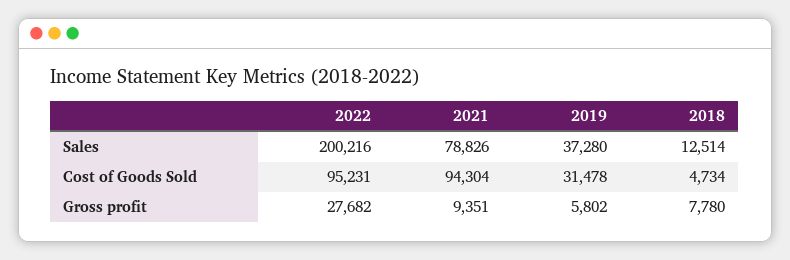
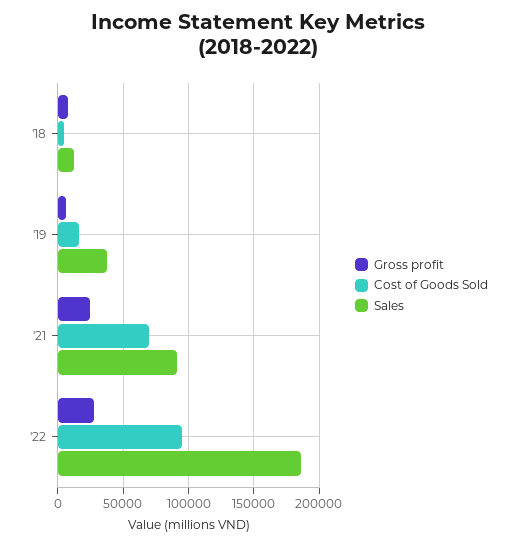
Sales, 2022: 200216 -> 185000
Sales, 2021: 78826 -> 90000
Cost of Goods Sold, 2021: 94304 -> 70000
Cost of Goods Sold, 2019: 31478 -> 15000
Gross profit, 2021: 9351 -> 25000

